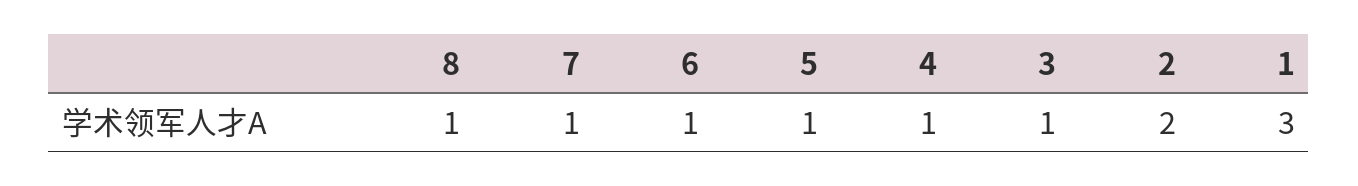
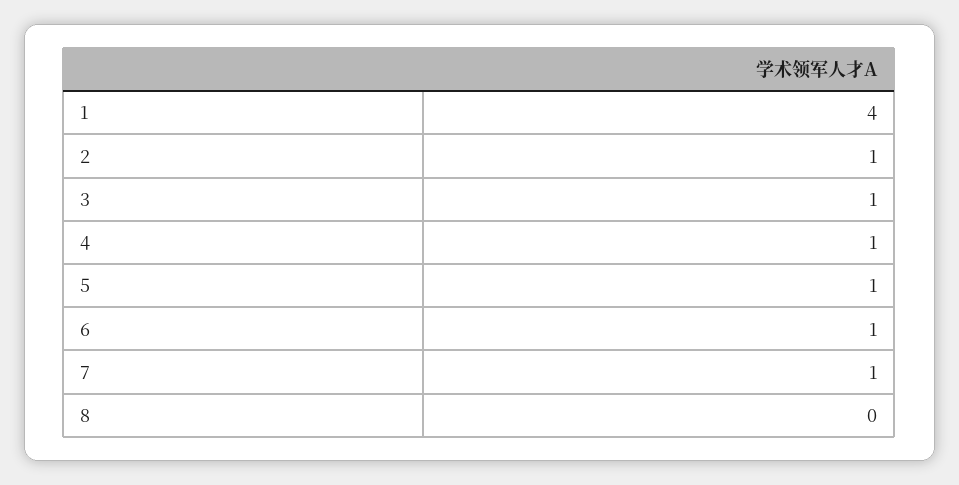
8: 1 -> 0
2: 2 -> 1
1: 3 -> 4

